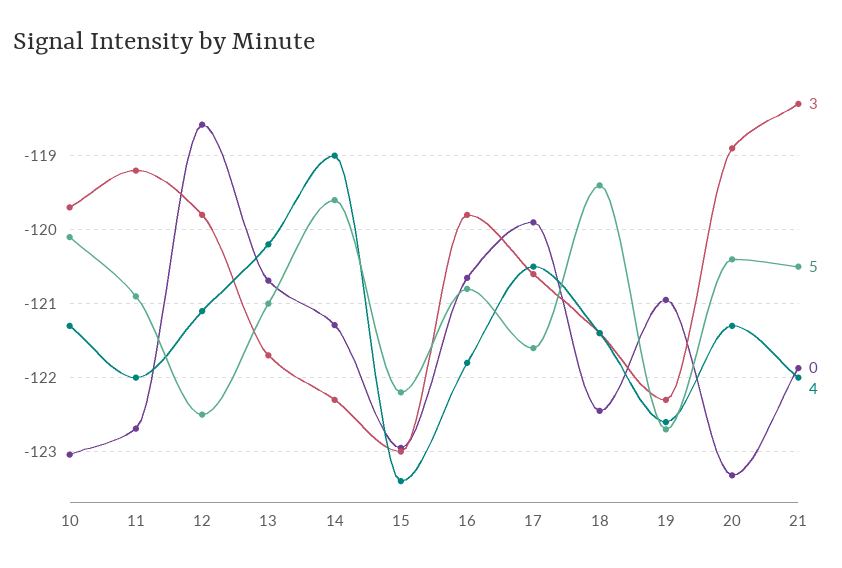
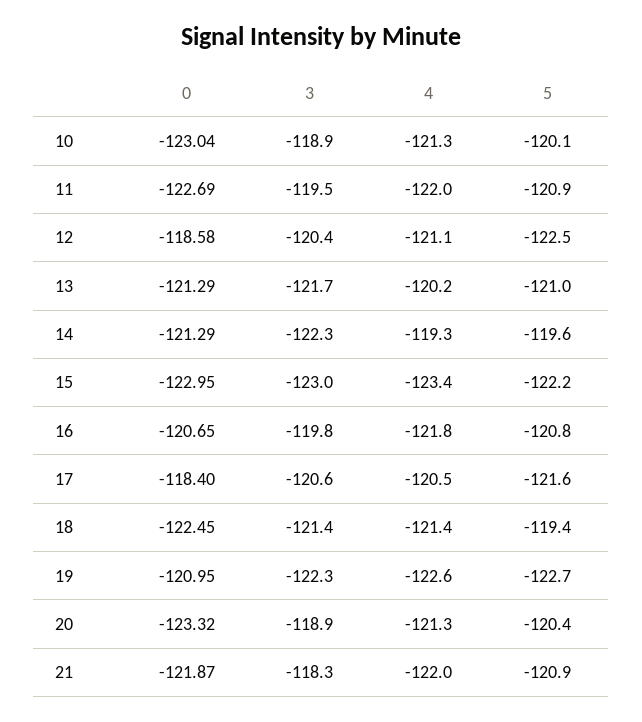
3, 10: -119.7 -> -118.9
3, 11: -119.2 -> -119.5
3, 12: -119.8 -> -120.4
0, 13: -120.7 -> -121.29
4, 14: -119 -> -119.3
0, 17: -119.9 -> -118.4
5, 21: -120.5 -> -120.9

